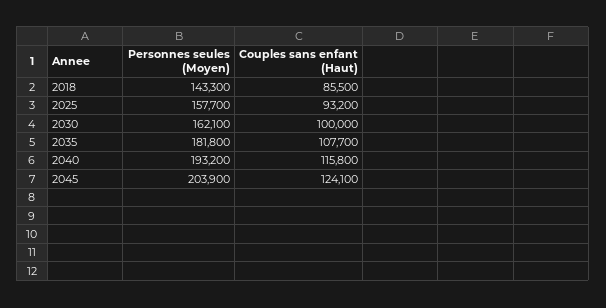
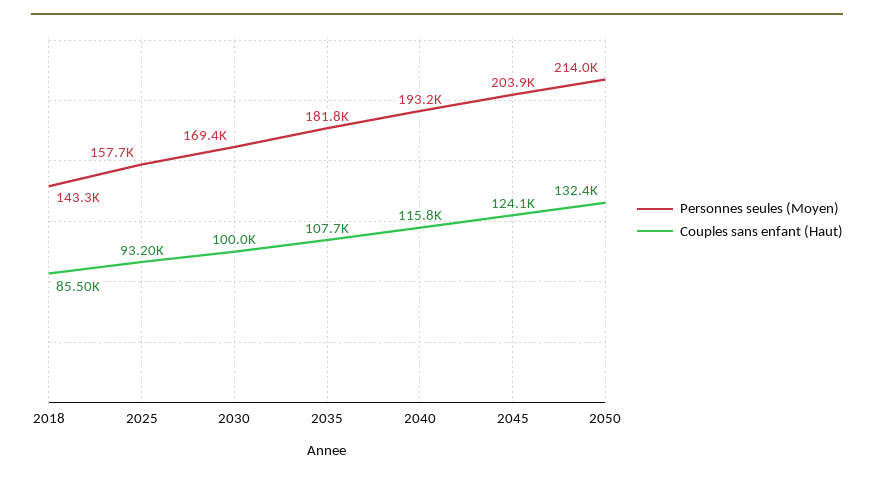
Personnes seules (Moyen), 2030: 162100 -> 169400
Personnes seules (Moyen), 2050: none -> 214000
Couples sans enfant (Haut), 2050: none -> 132400

